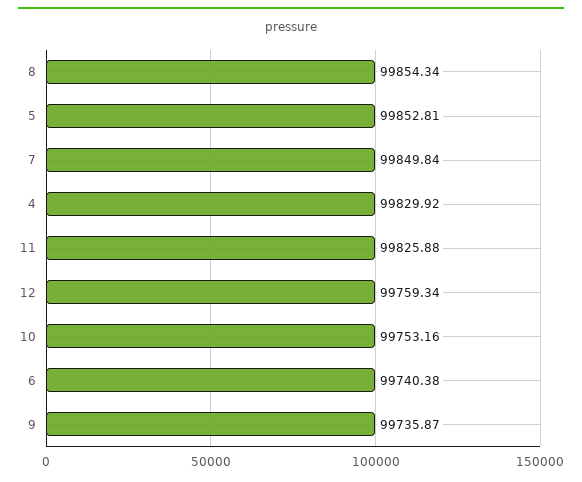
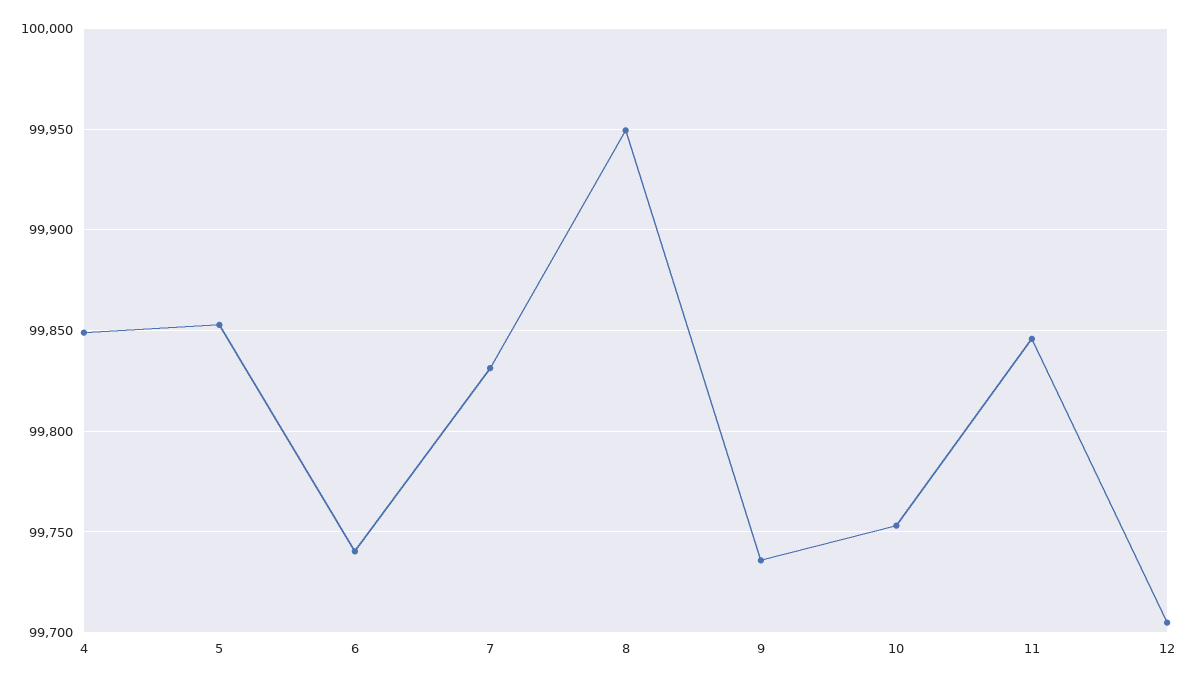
8: 99854.34 -> 99950
7: 99849.84 -> 99830
4: 99829.92 -> 99850
11: 99825.88 -> 99845
12: 99759.34 -> 99705

